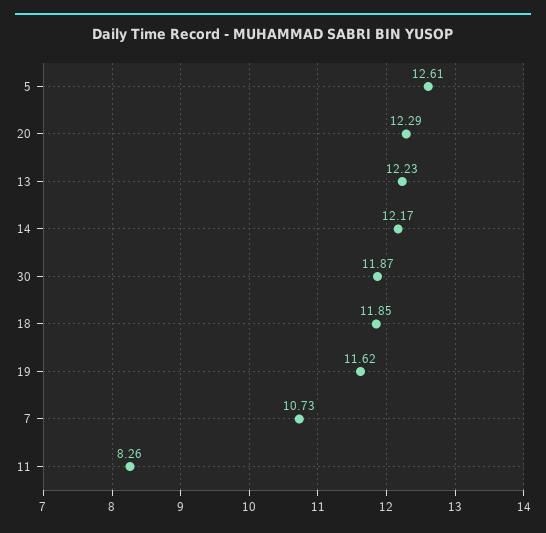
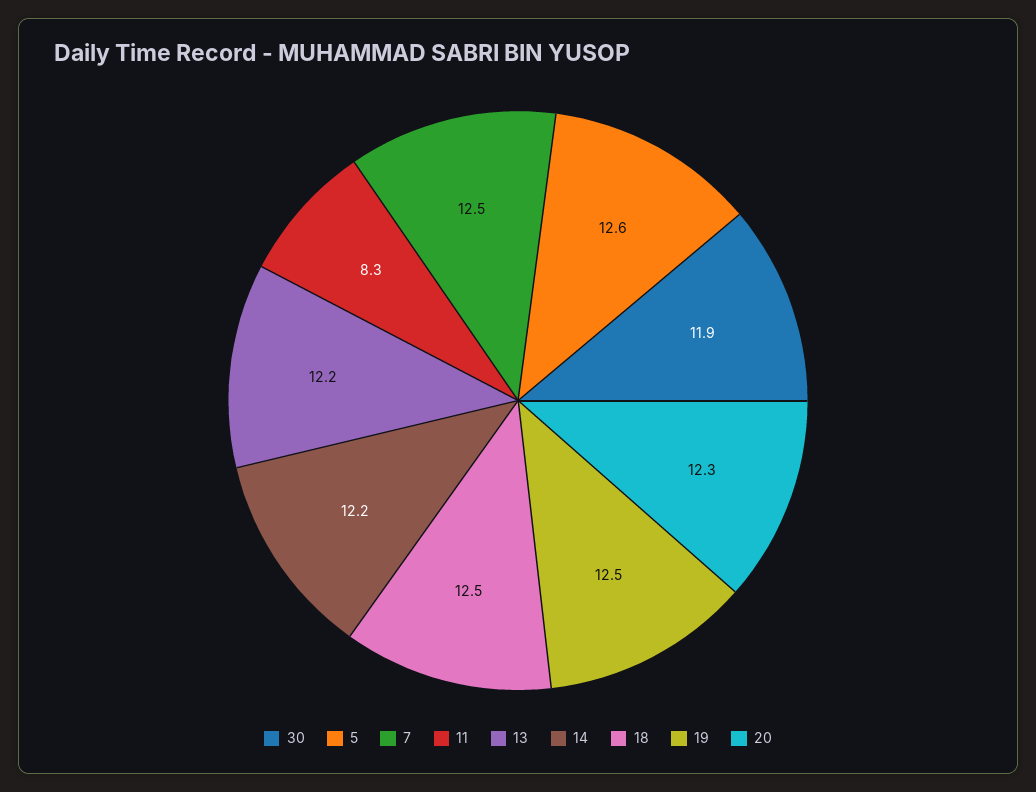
18: 11.85 -> 12.5
19: 11.62 -> 12.5
7: 10.73 -> 12.5

